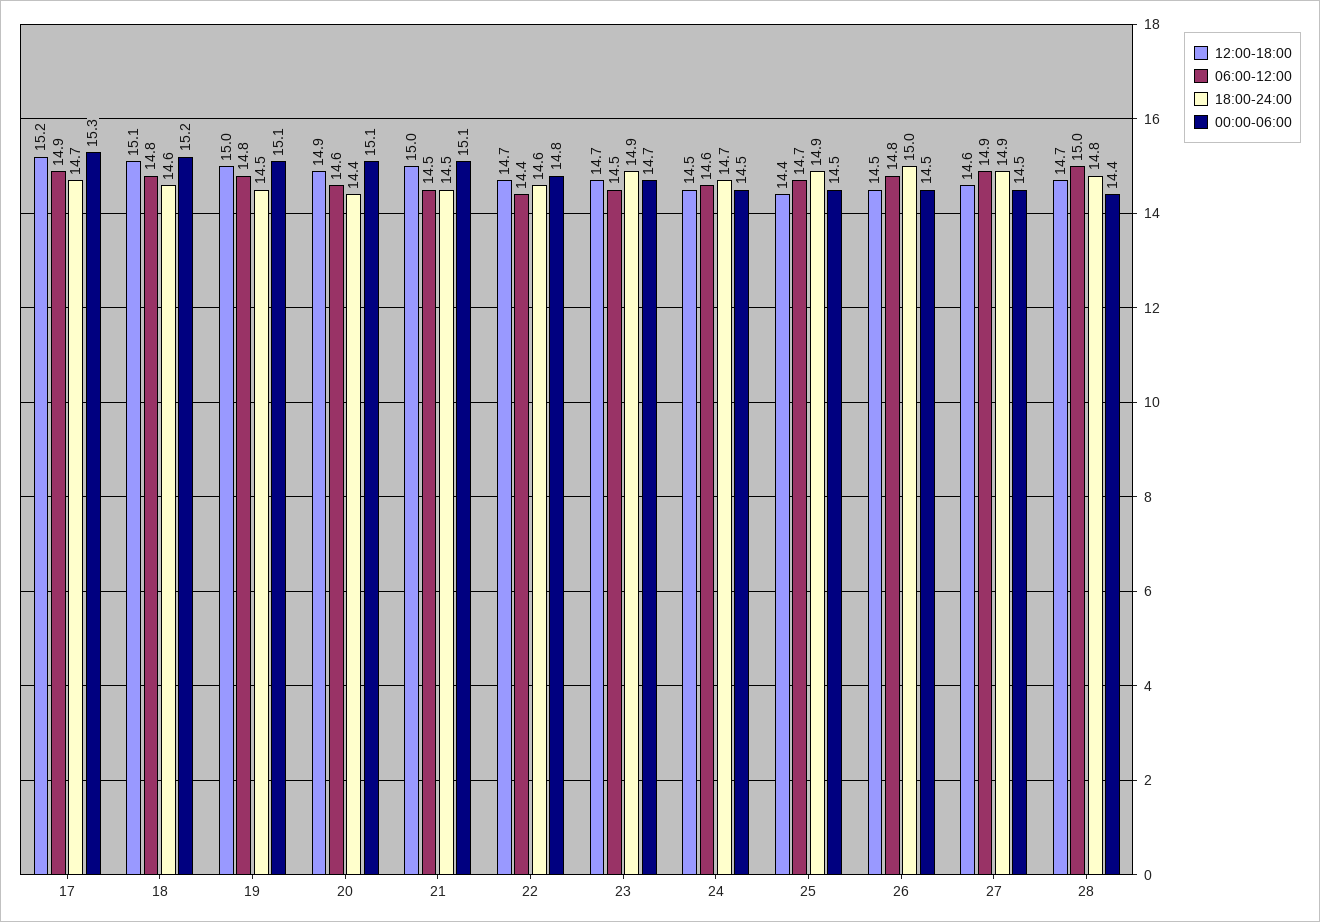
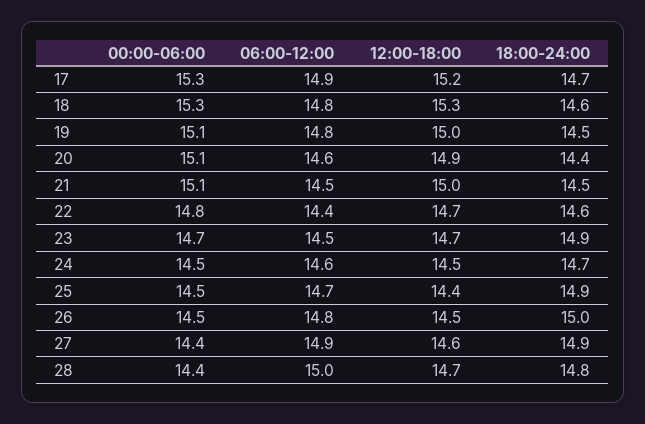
12:00-18:00, 18: 15.1 -> 15.3
00:00-06:00, 18: 15.2 -> 15.3
00:00-06:00, 27: 14.5 -> 14.4

